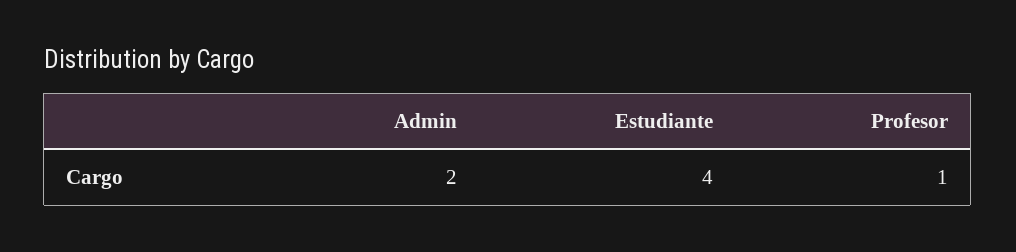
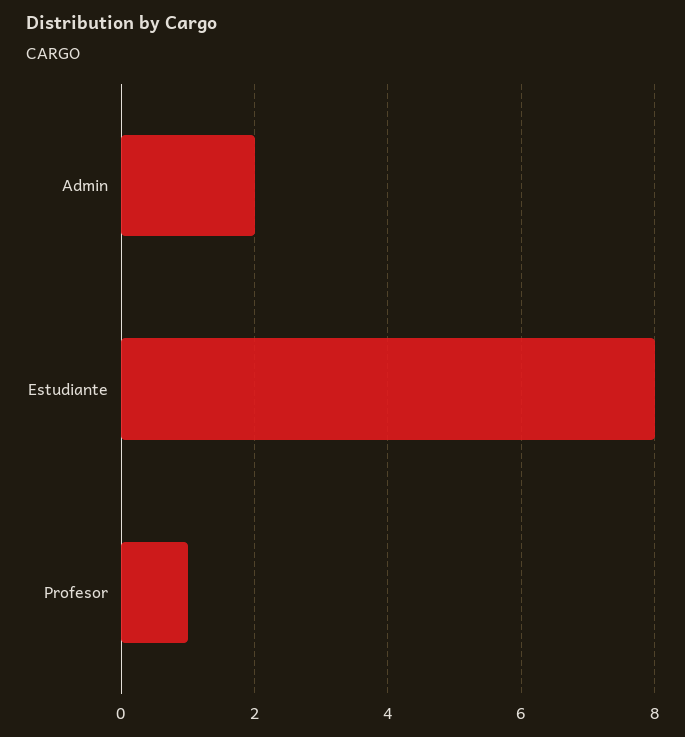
Estudiante: 4 -> 8

